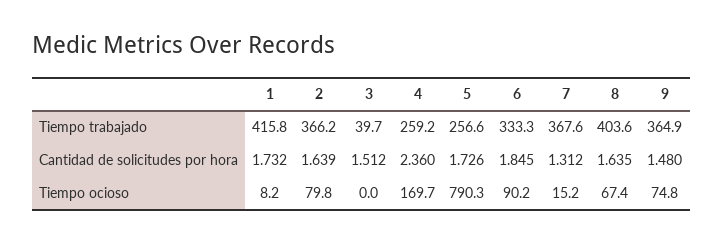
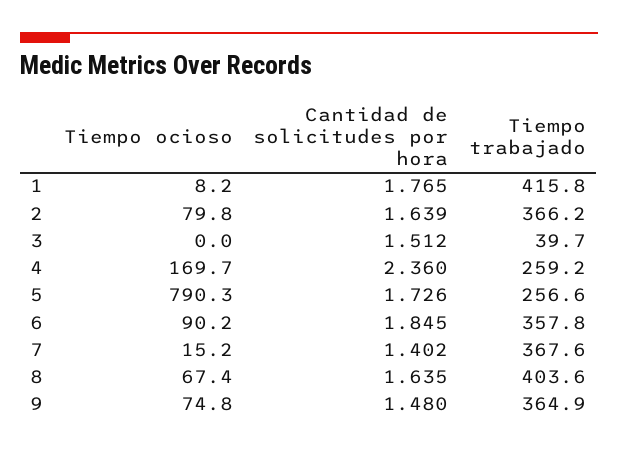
6, Tiempo trabajado: 333.3 -> 357.8
1, Cantidad de solicitudes por hora: 1.732 -> 1.765
7, Cantidad de solicitudes por hora: 1.312 -> 1.402

